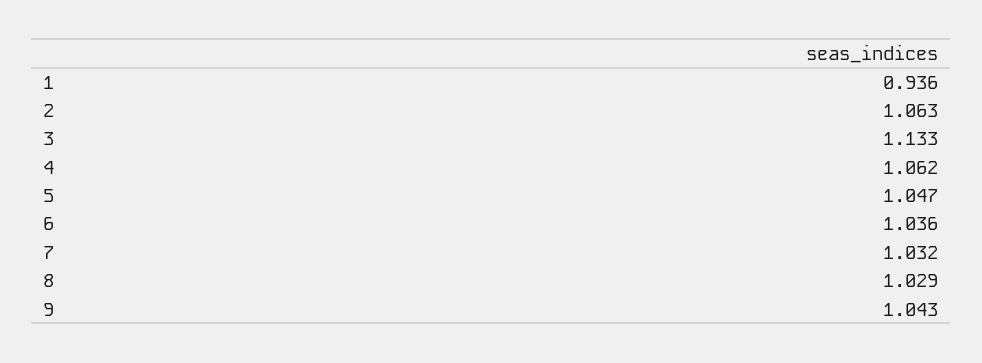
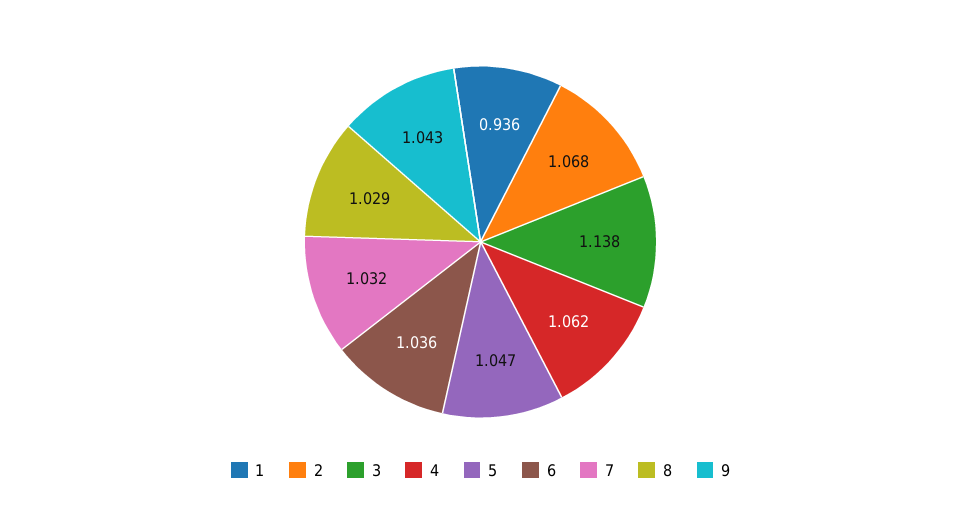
2: 1.063 -> 1.068
3: 1.133 -> 1.138

